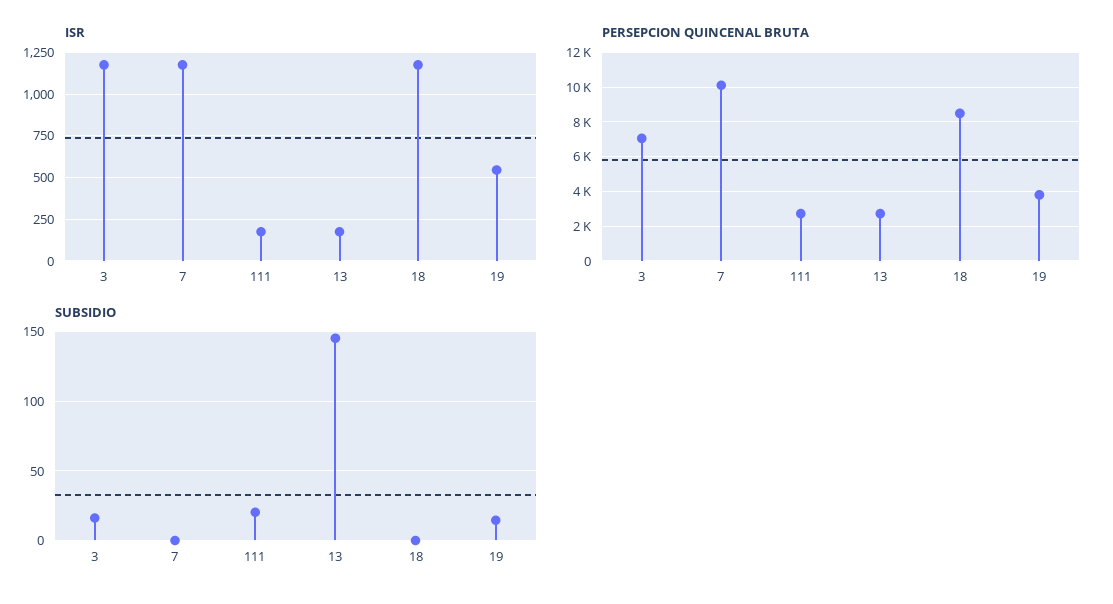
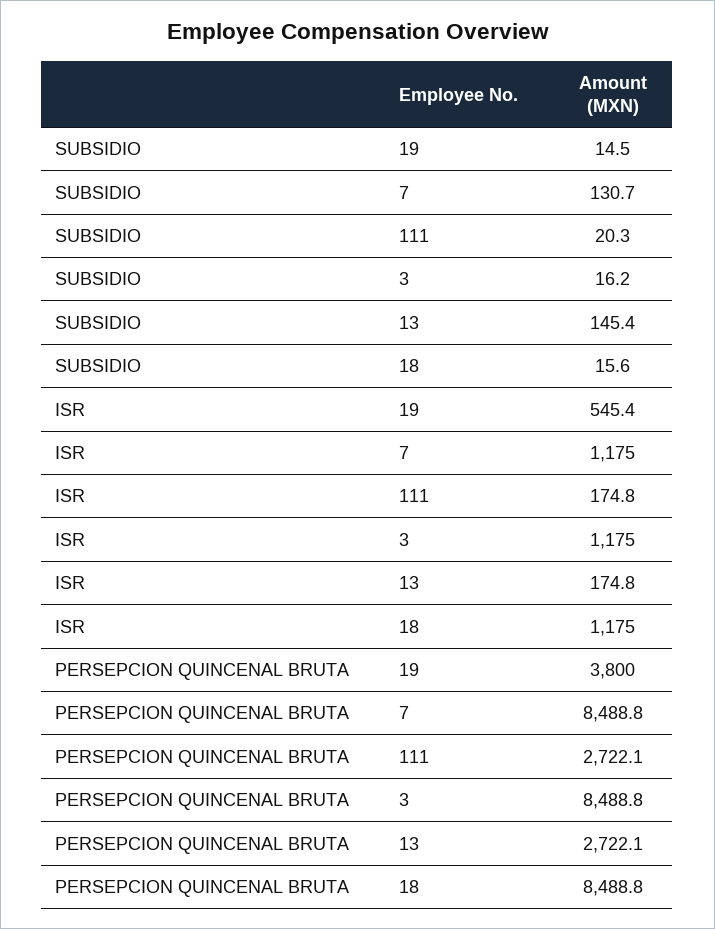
PERSEPCION QUINCENAL BRUTA, 3: 7000 -> 8488.8
PERSEPCION QUINCENAL BRUTA, 7: 10000 -> 8488.8
SUBSIDIO, 7: 0 -> 130.7
SUBSIDIO, 18: 0 -> 15.6

